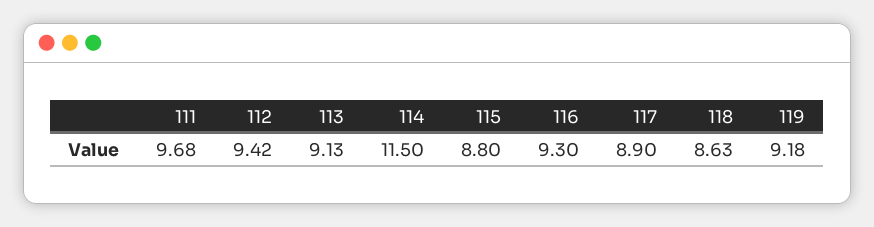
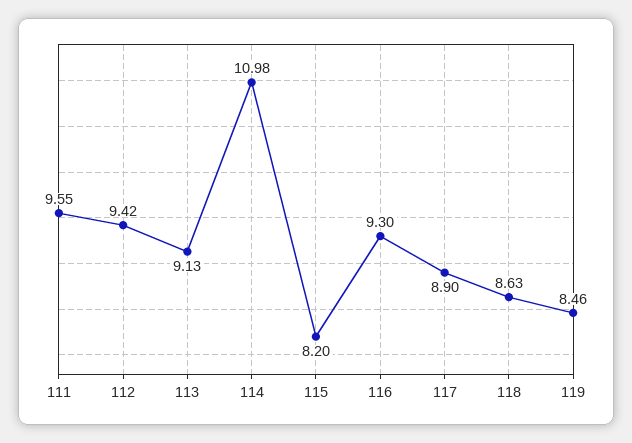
111: 9.68 -> 9.55
114: 11.5 -> 10.98
115: 8.8 -> 8.2
119: 9.18 -> 8.46

